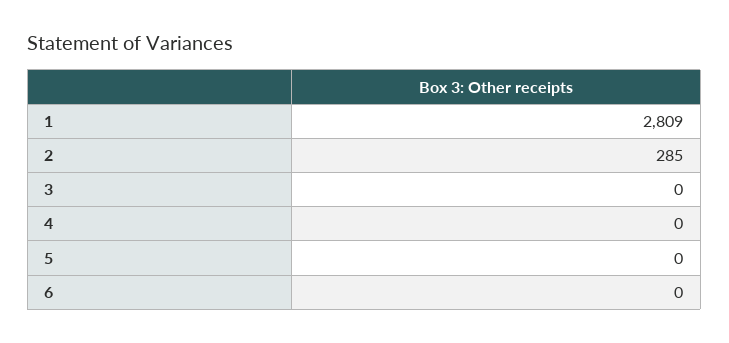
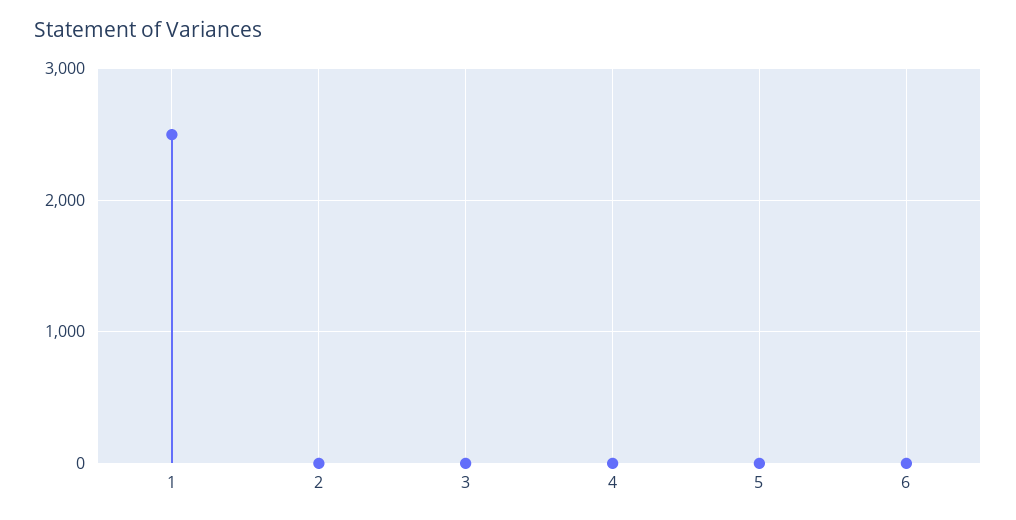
1: 2809 -> 2500
2: 285 -> 0

